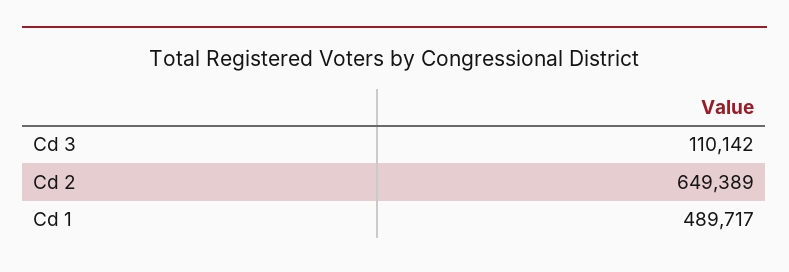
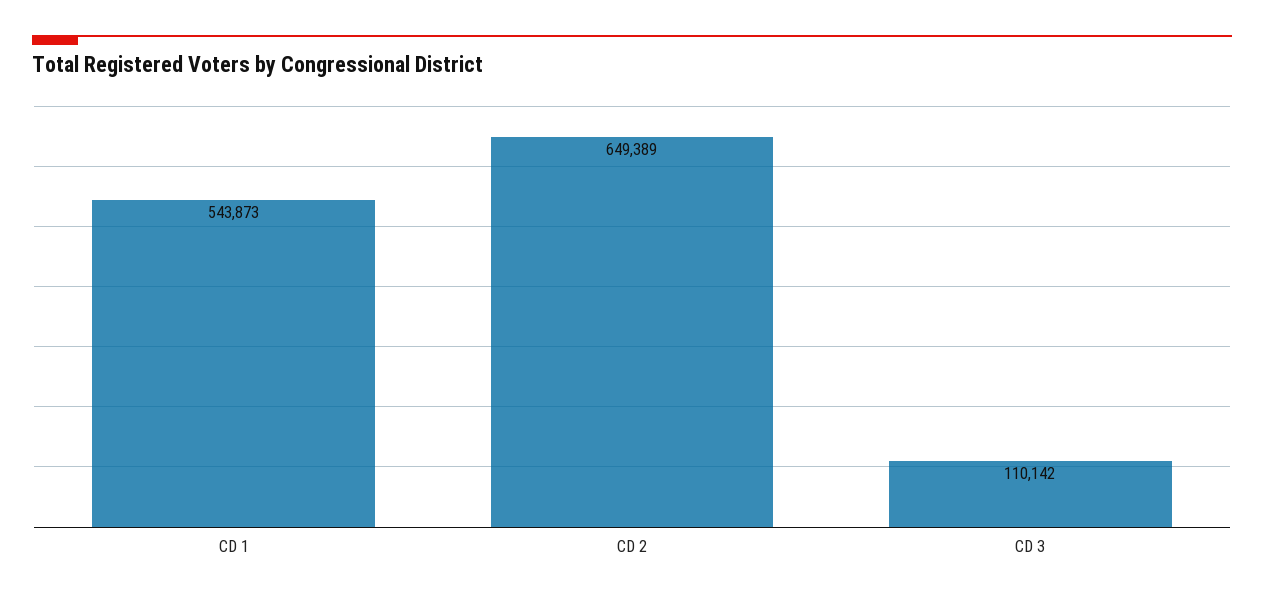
Cd 1: 489717 -> 543873

